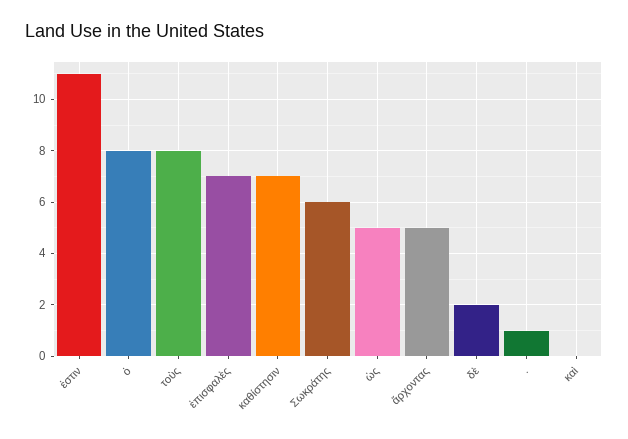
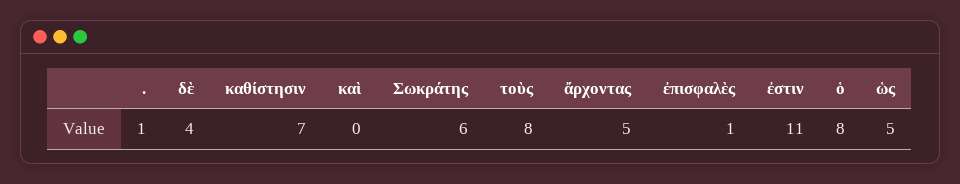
ἐπισφαλὲς: 7 -> 1
δὲ: 2 -> 4

